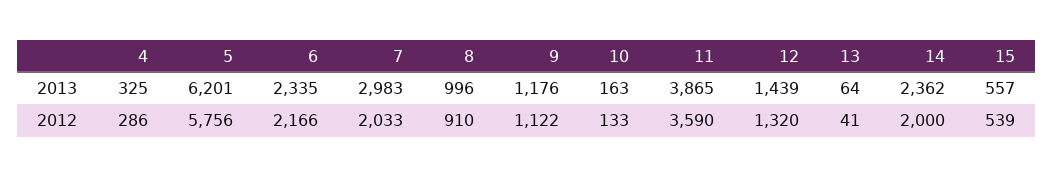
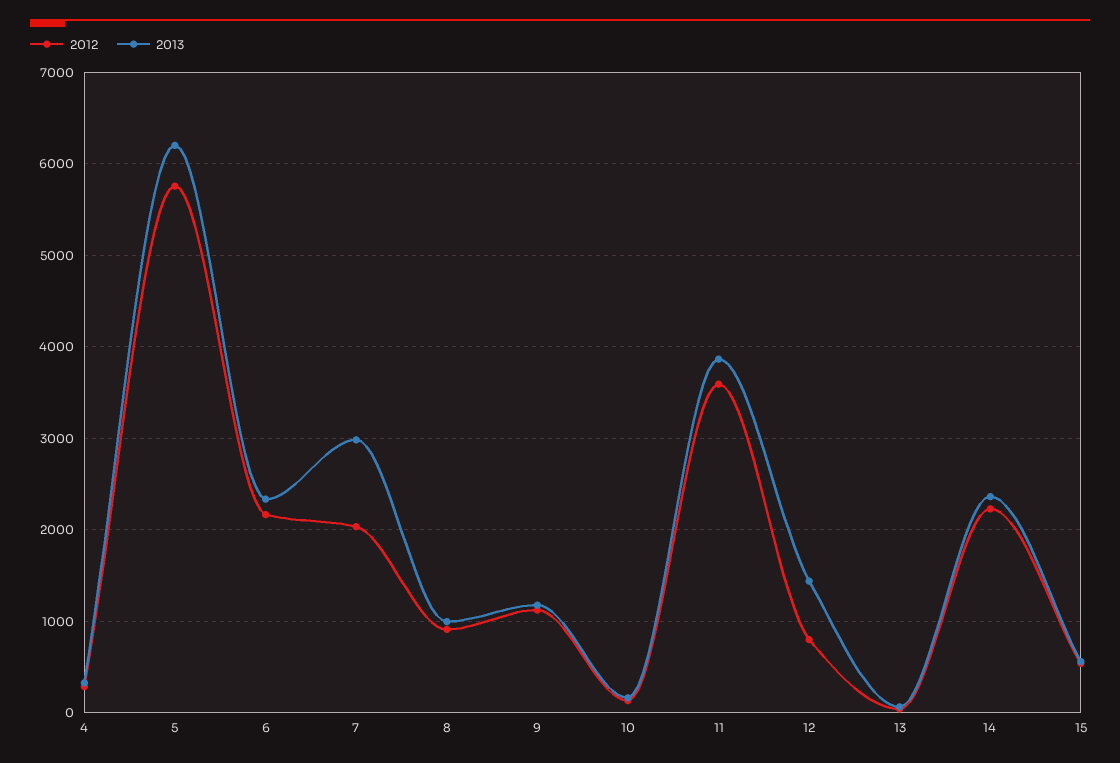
2012, 12: 1320 -> 800
2012, 14: 2000 -> 2200

